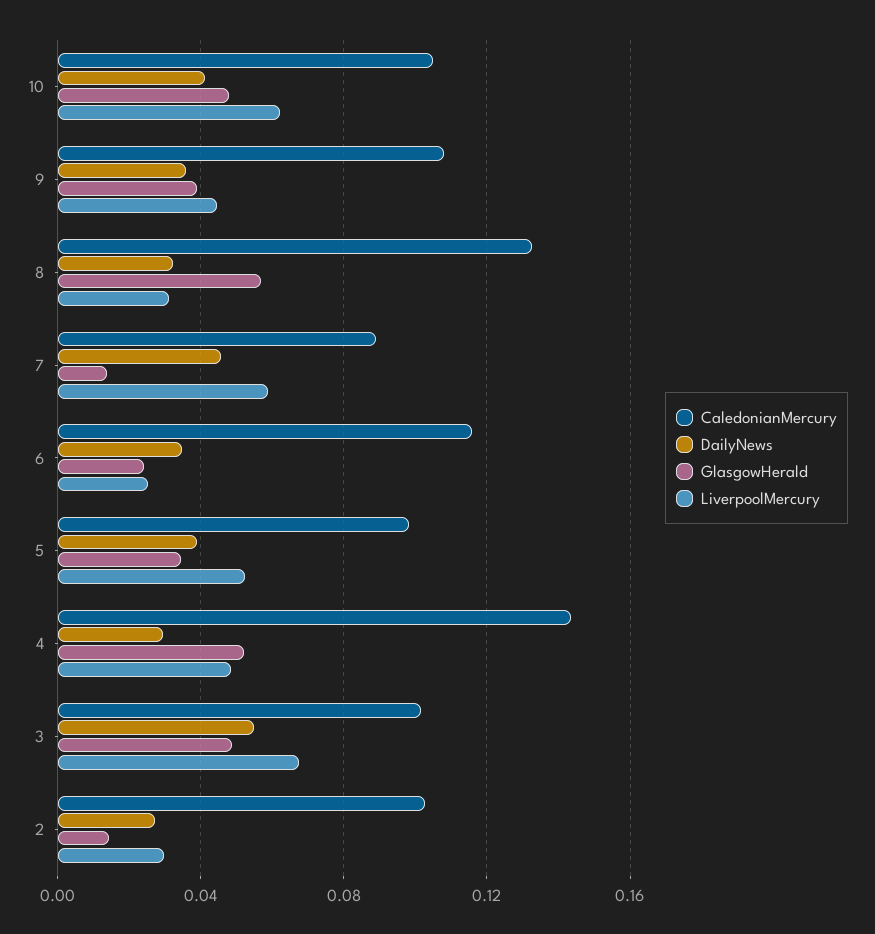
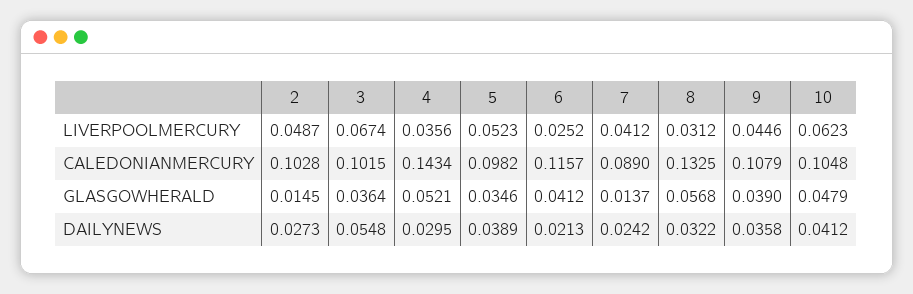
DailyNews, 7: 0.045 -> 0.0242
LiverpoolMercury, 7: 0.06 -> 0.0412
DailyNews, 6: 0.035 -> 0.0213
GlasgowHerald, 6: 0.025 -> 0.0412
LiverpoolMercury, 4: 0.05 -> 0.0356
GlasgowHerald, 3: 0.05 -> 0.0364
LiverpoolMercury, 2: 0.03 -> 0.0487

